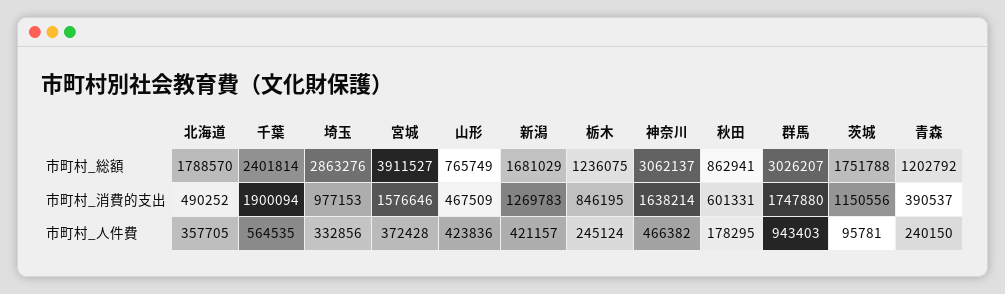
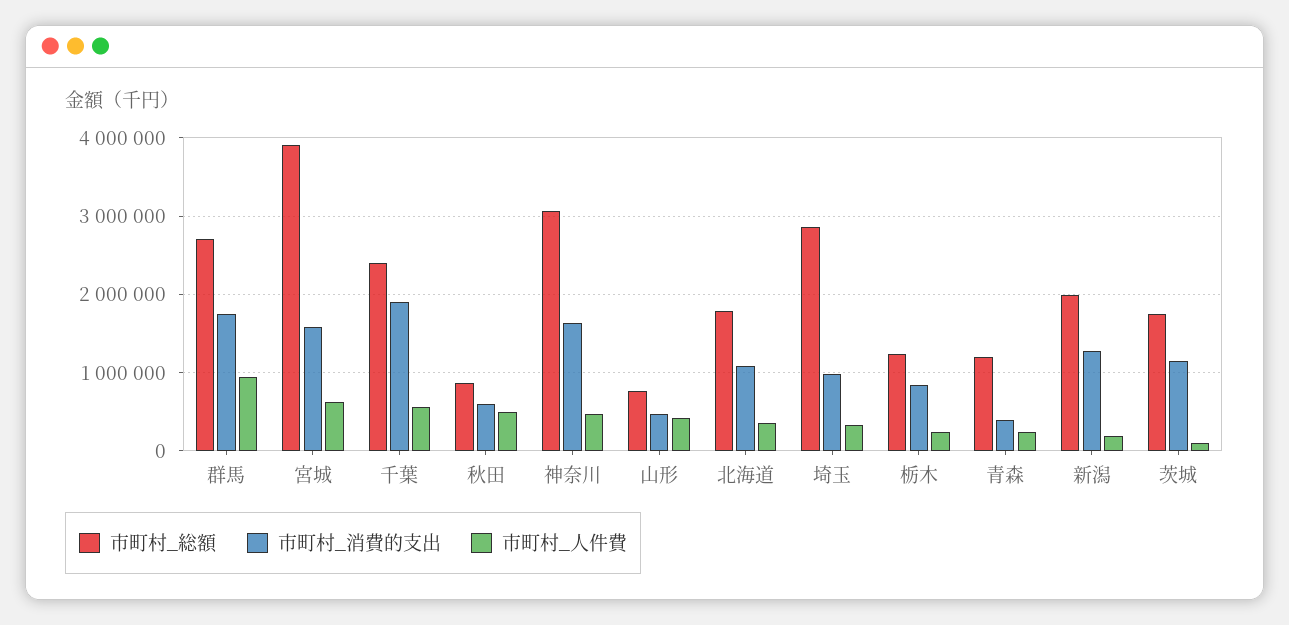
市町村_総額, 新潟: 1681029 -> 2000000
市町村_総額, 群馬: 3026207 -> 2700000
市町村_消費的支出, 北海道: 490252 -> 1100000
市町村_人件費, 宮城: 372428 -> 600000
市町村_人件費, 新潟: 421157 -> 200000
市町村_人件費, 秋田: 178295 -> 500000

